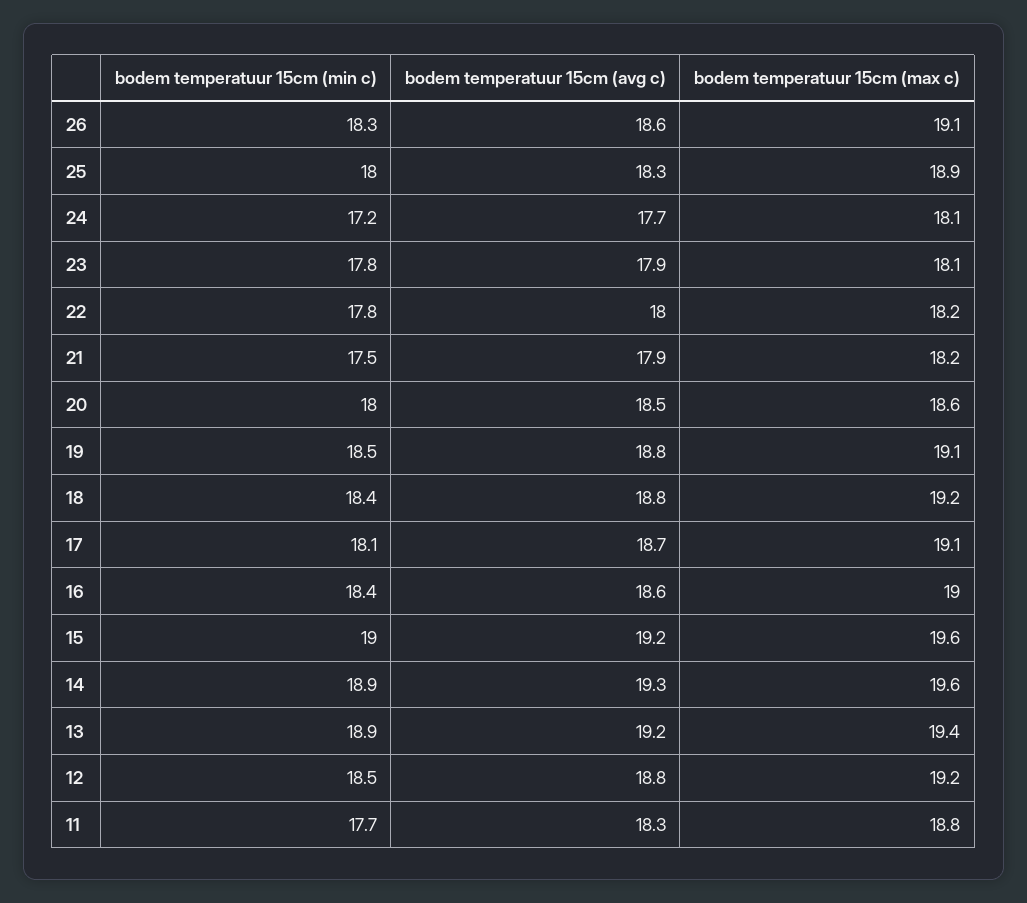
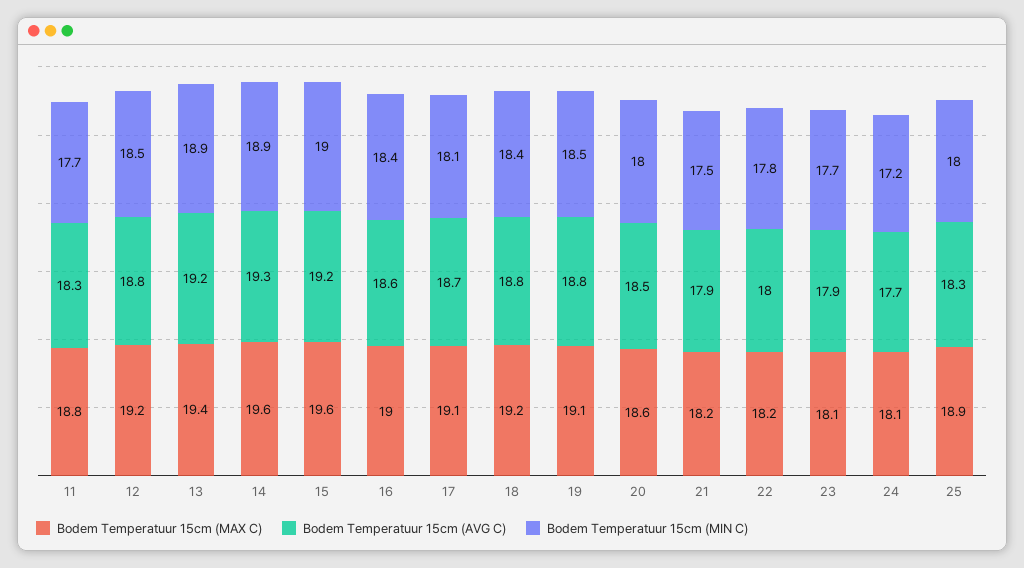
bodem temperatuur 15cm (min c), 26: 18.3 -> none
bodem temperatuur 15cm (avg c), 26: 18.6 -> none
bodem temperatuur 15cm (max c), 26: 19.1 -> none
bodem temperatuur 15cm (min c), 23: 17.8 -> 17.7

